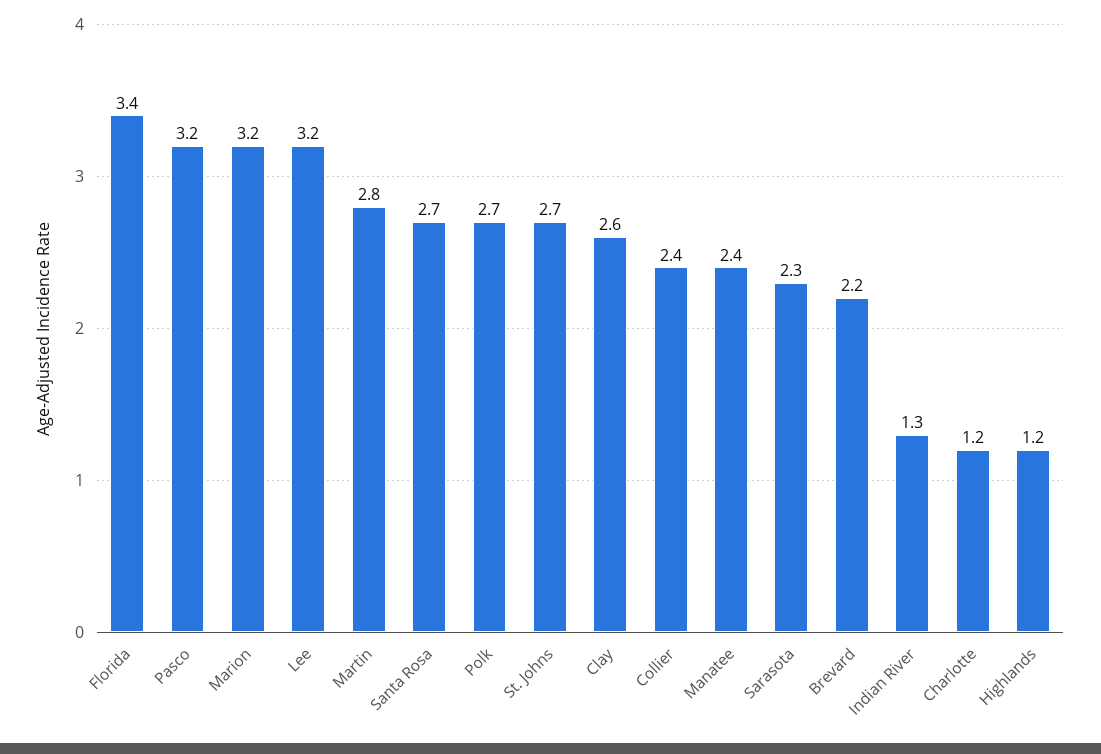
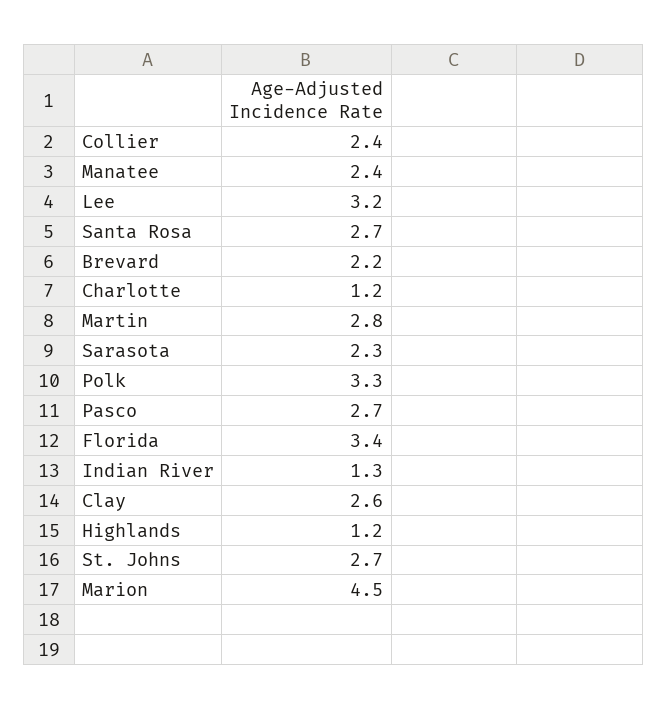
Pasco: 3.2 -> 2.7
Marion: 3.2 -> 4.5
Polk: 2.7 -> 3.3

